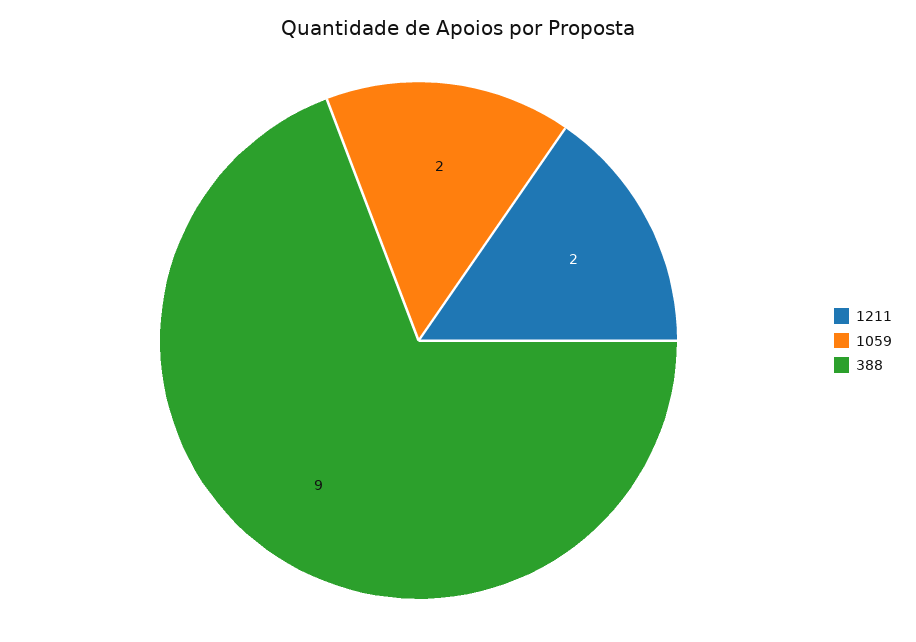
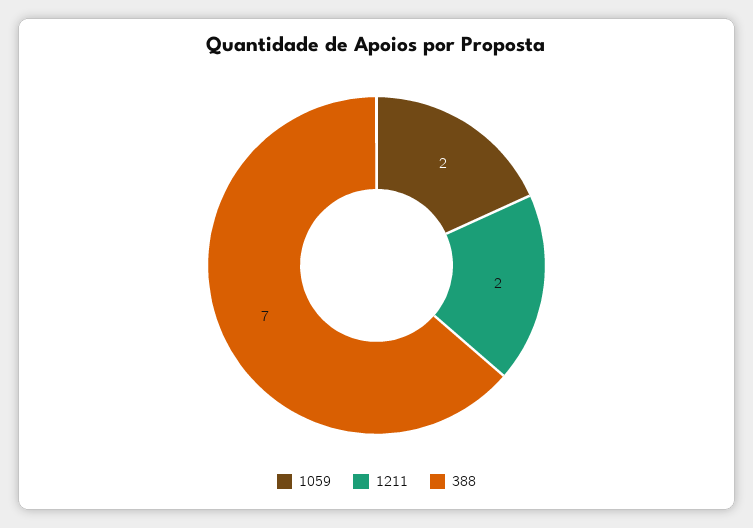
388: 9 -> 7

